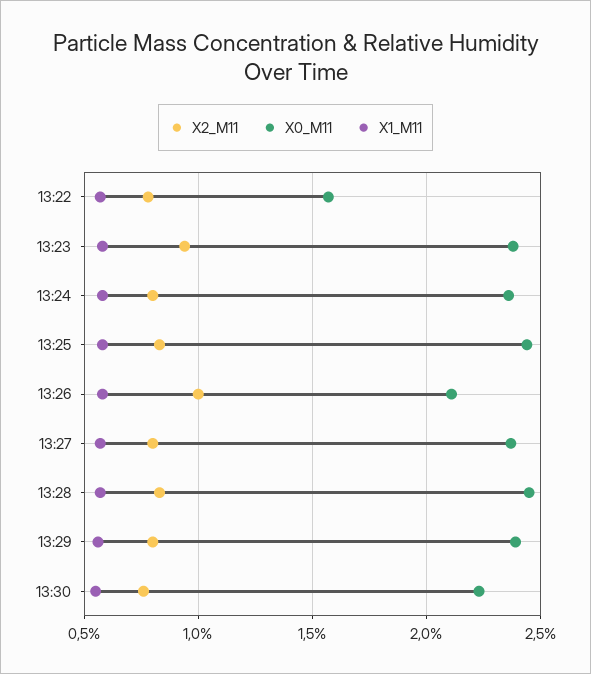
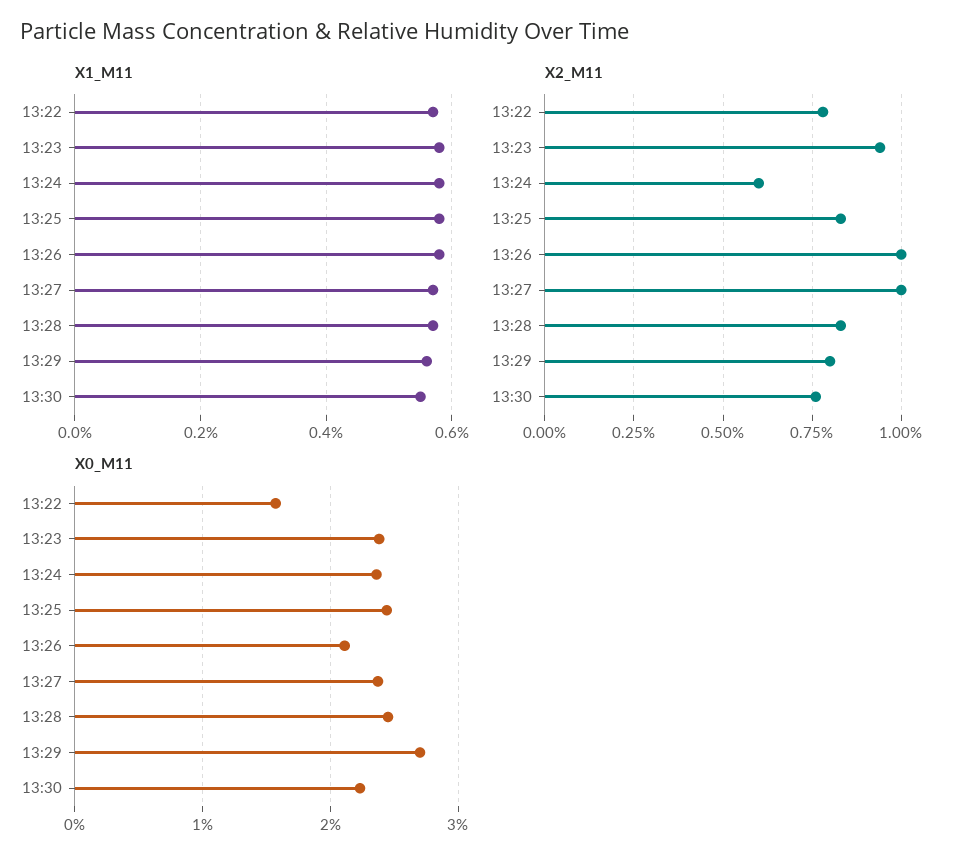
X2_M11, 13:24: 0.8 -> 0.6
X2_M11, 13:27: 0.8 -> 1
X0_M11, 13:29: 2.4 -> 2.7

